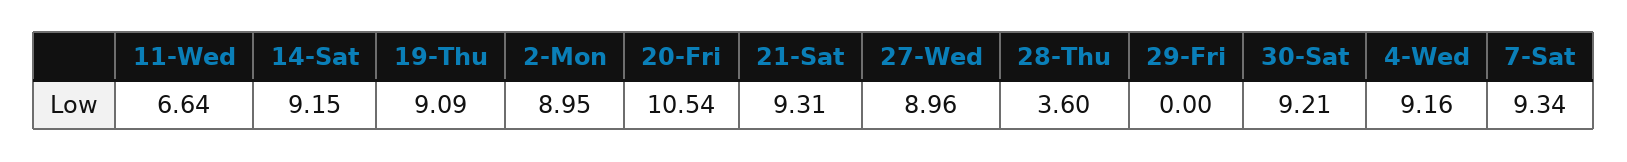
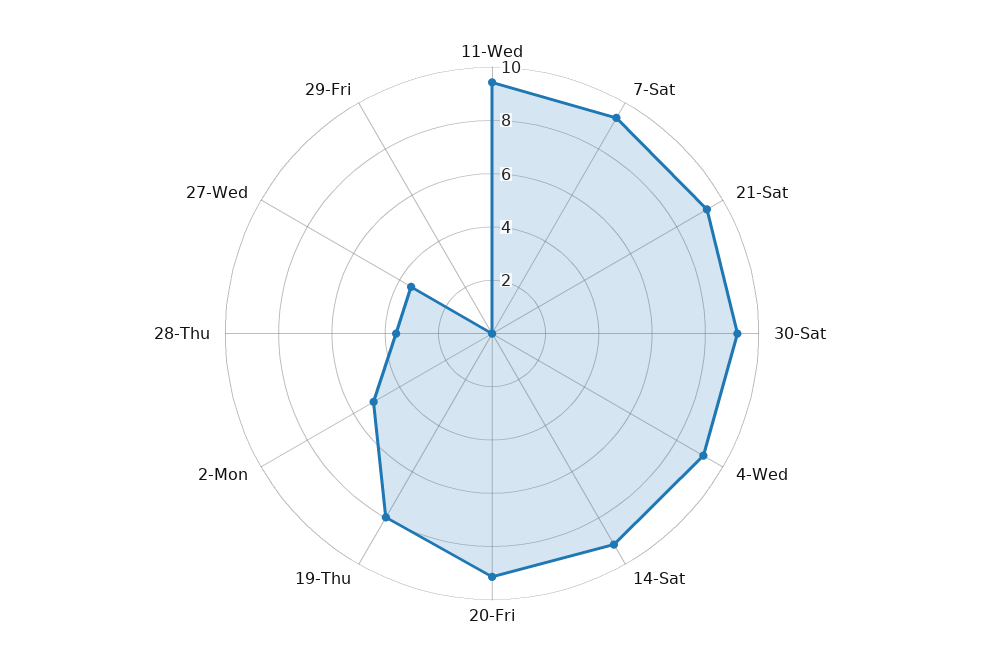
11-Wed: 6.64 -> 9.5
19-Thu: 9.09 -> 8
2-Mon: 8.95 -> 5
20-Fri: 10.54 -> 9
27-Wed: 8.96 -> 3.5

